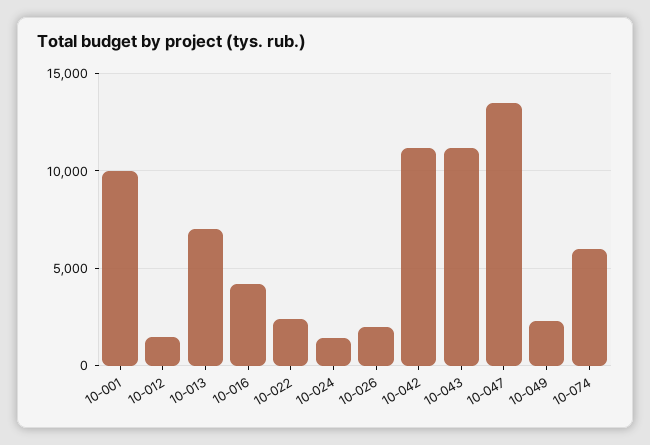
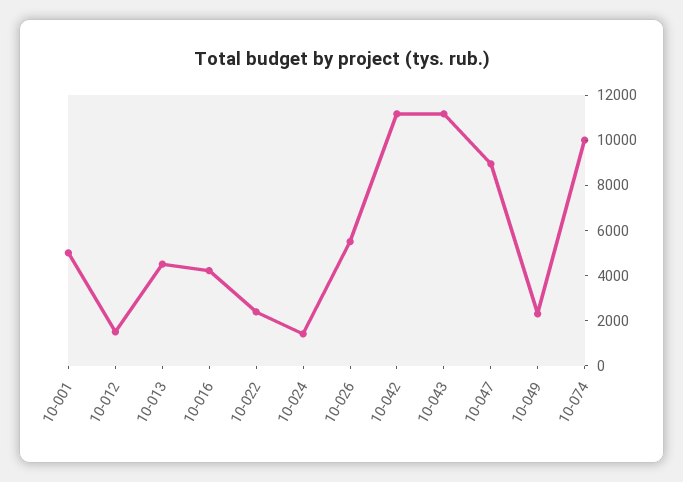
10-001: 10000 -> 5000
10-013: 7000 -> 4500
10-026: 2000 -> 5500
10-047: 13500 -> 9000
10-074: 6000 -> 10000

